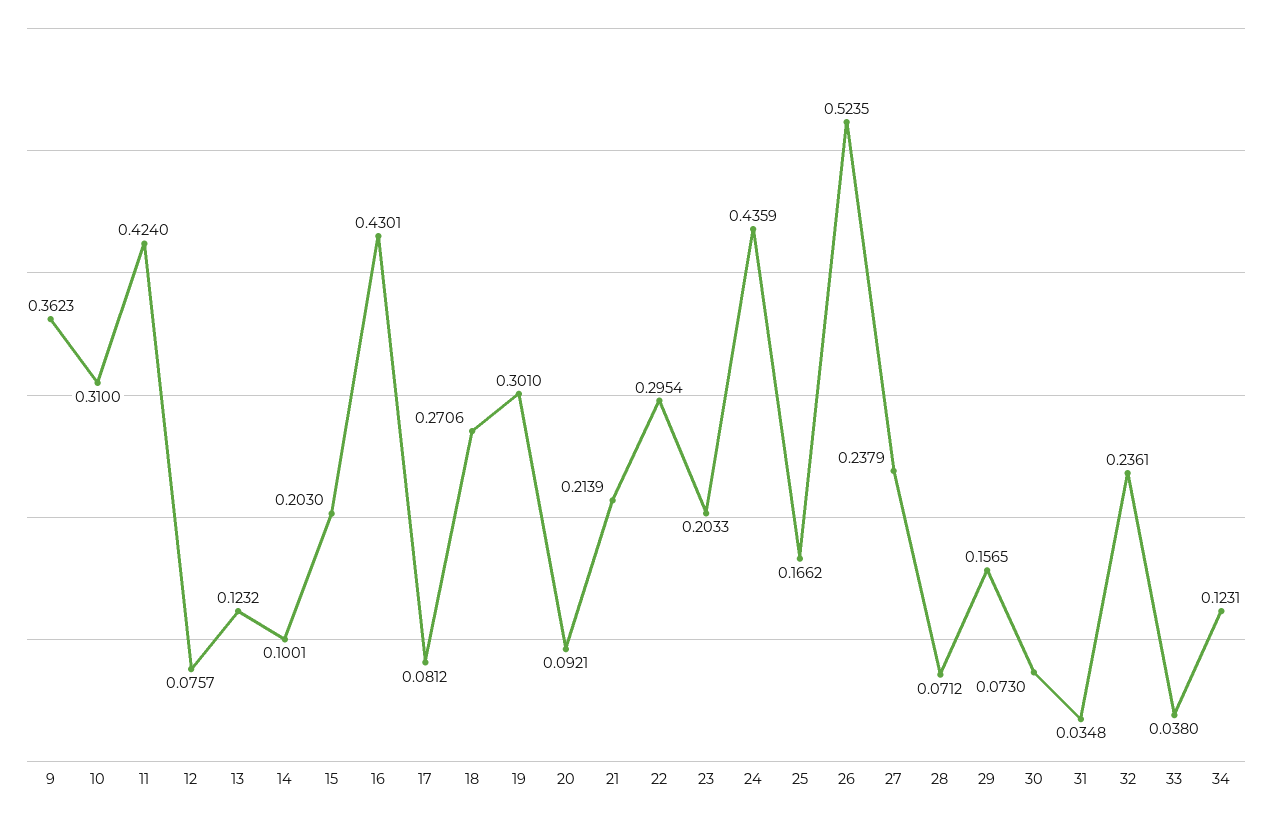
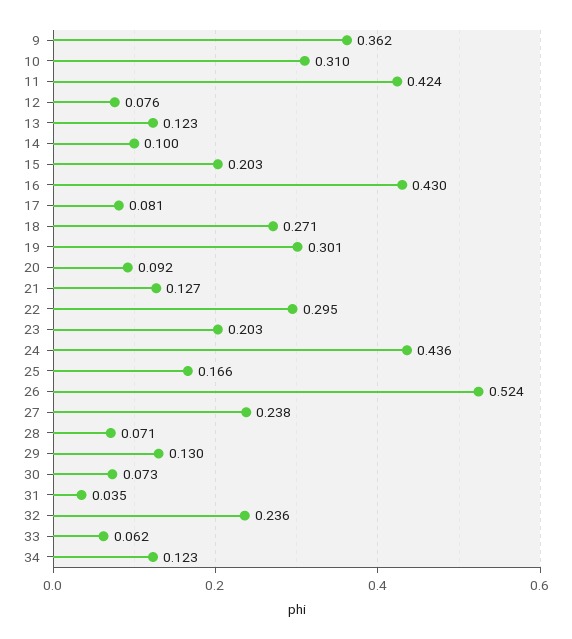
21: 0.2139 -> 0.127
29: 0.1565 -> 0.13
33: 0.038 -> 0.062

